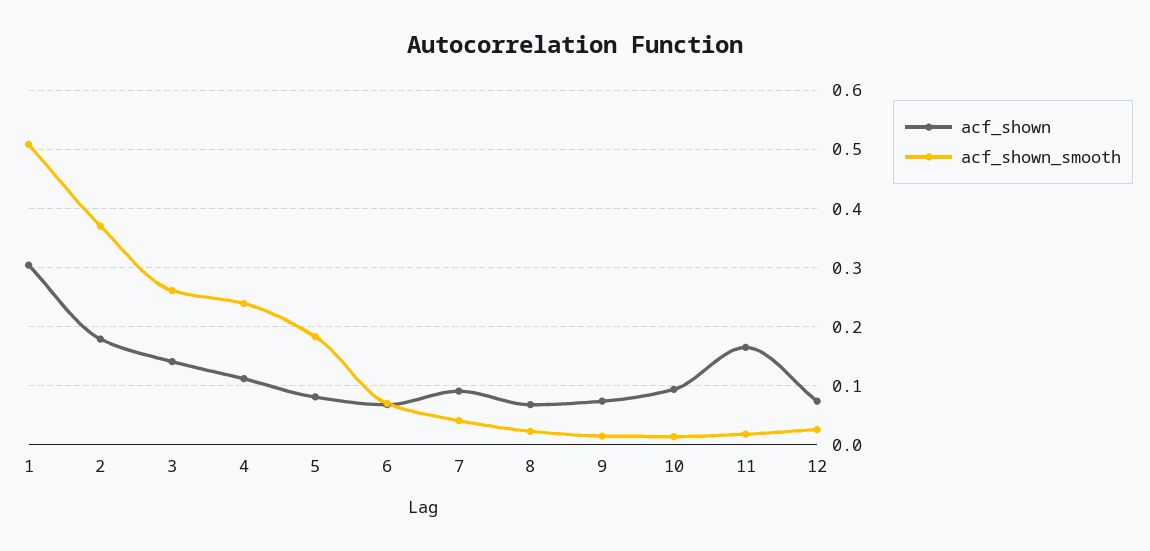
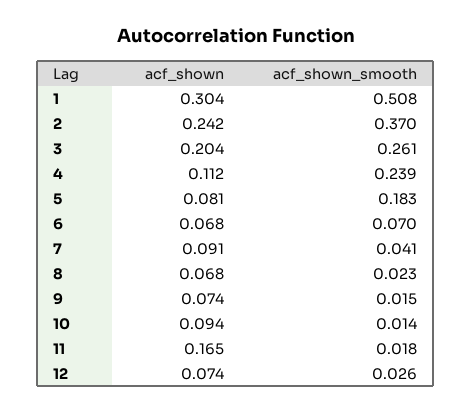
acf_shown, 2: 0.18 -> 0.242
acf_shown, 3: 0.14 -> 0.204

